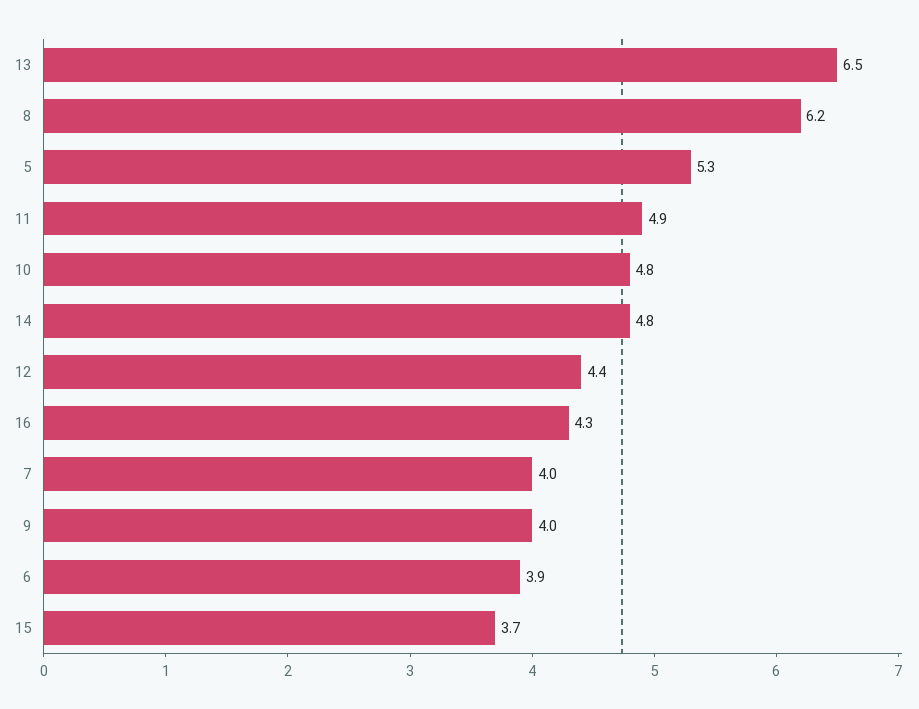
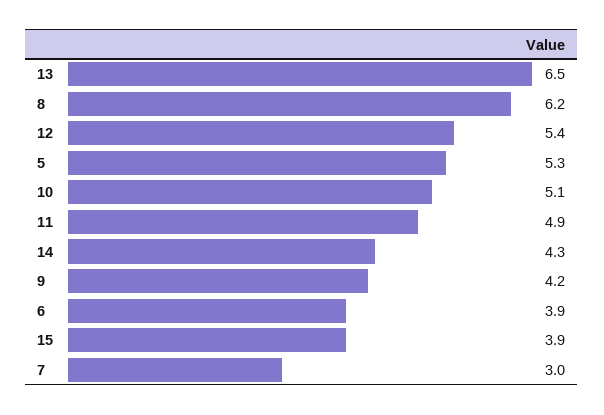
10: 4.8 -> 5.1
14: 4.8 -> 4.3
12: 4.4 -> 5.4
16: 4.3 -> none
7: 4 -> 3
9: 4 -> 4.2
15: 3.7 -> 3.9

